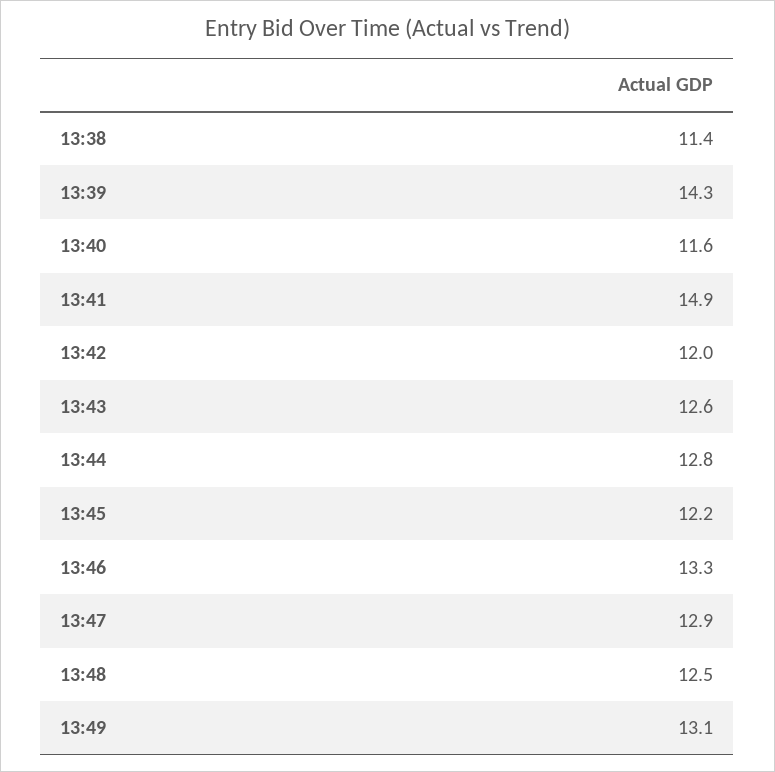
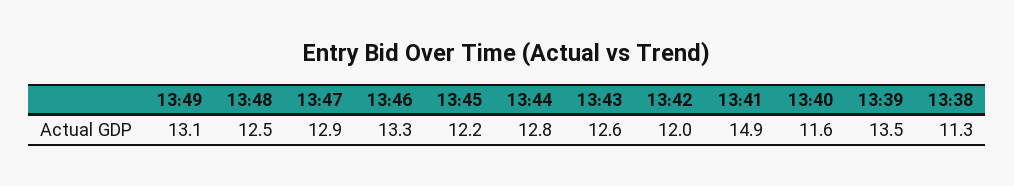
13:38: 11.4 -> 11.3
13:39: 14.3 -> 13.5

